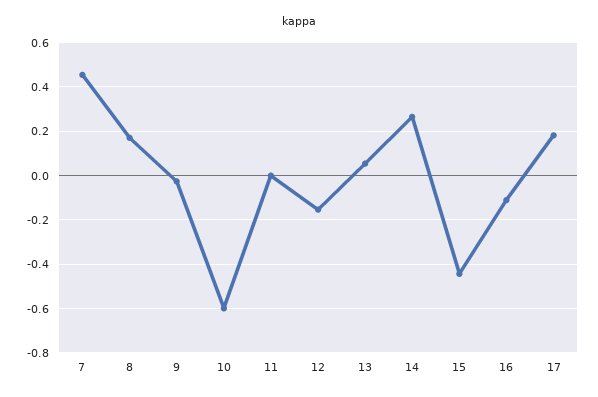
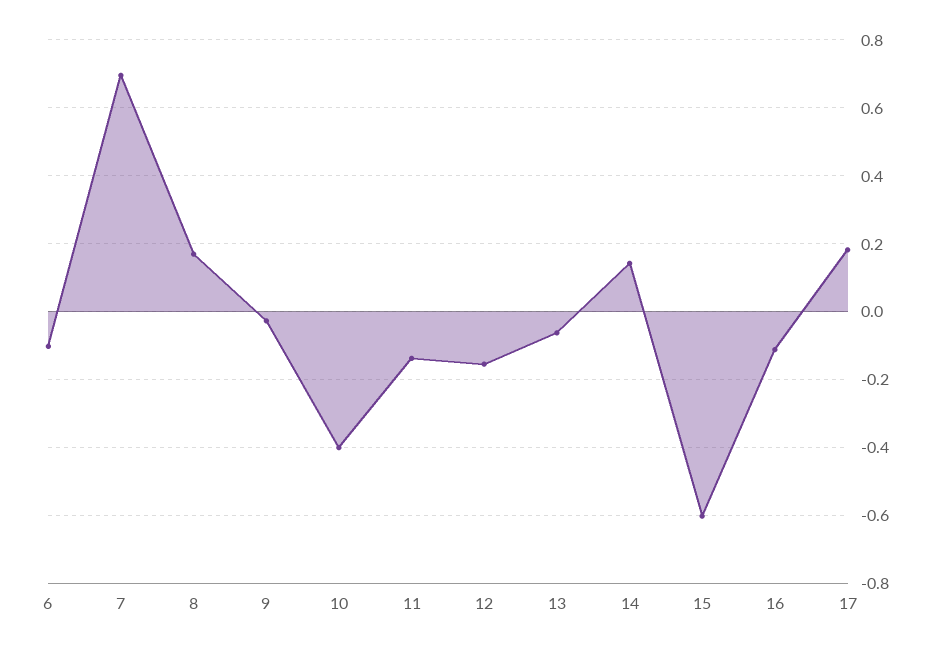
7: 0.45 -> 0.7
10: -0.6 -> -0.4
11: 0 -> -0.14
13: 0.05 -> -0.06
14: 0.25 -> 0.14
15: -0.45 -> -0.6
6: none -> -0.1

